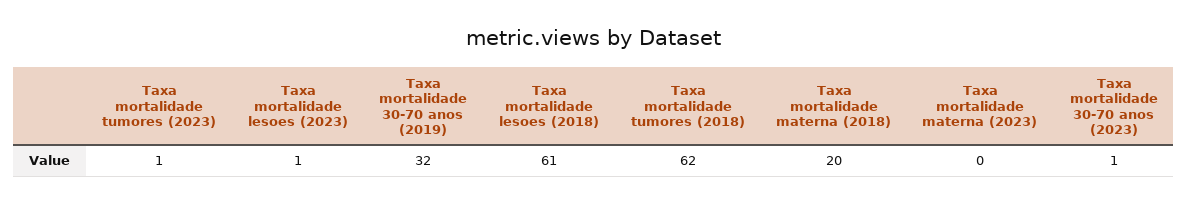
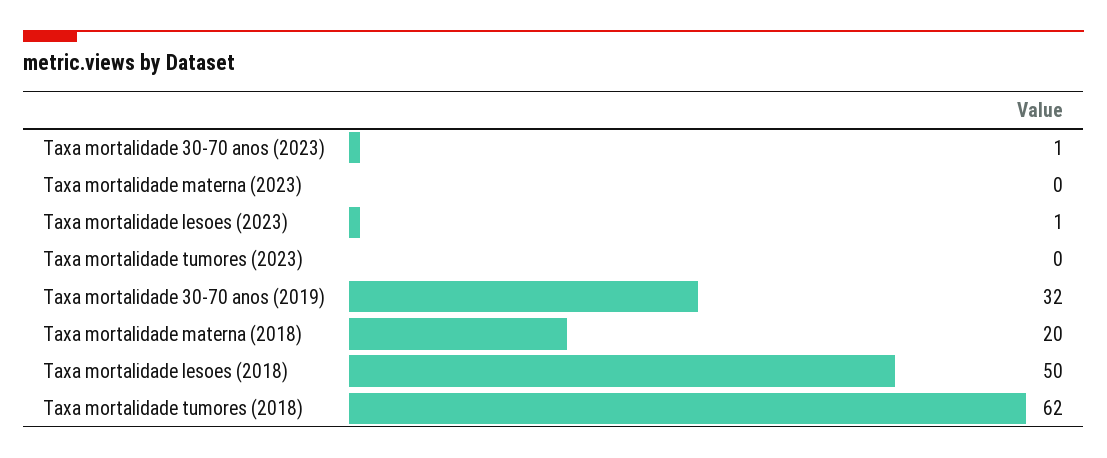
Taxa mortalidade tumores (2023): 1 -> 0
Taxa mortalidade lesoes (2018): 61 -> 50

